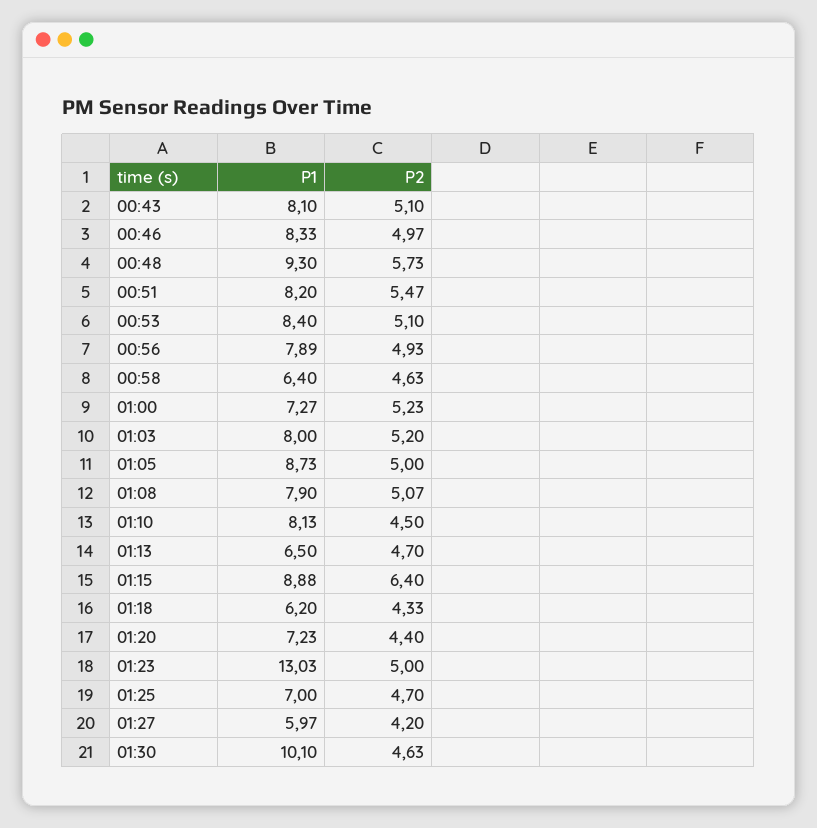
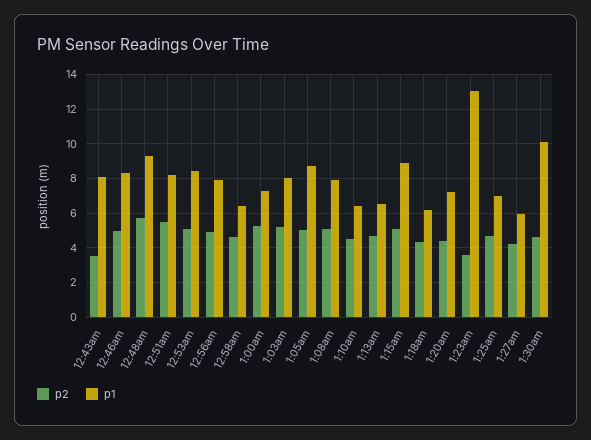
P2, 00:43: 5.1 -> 3.5
P1, 01:10: 8.13 -> 6.5
P2, 01:15: 6.4 -> 5
P2, 01:23: 5 -> 3.5

